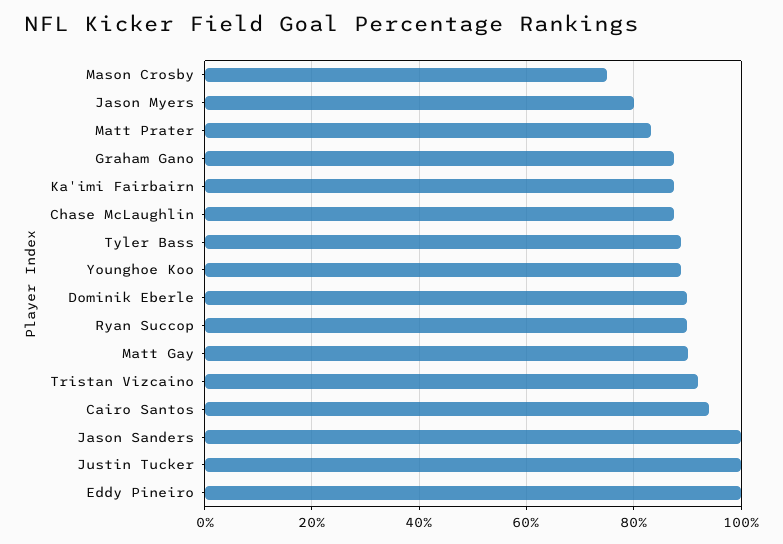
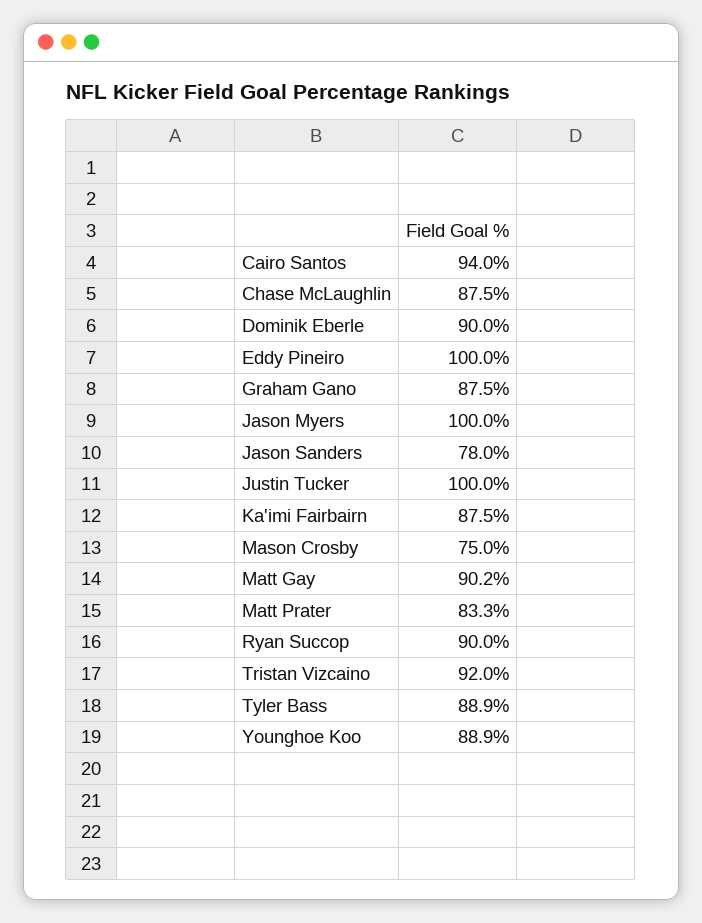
Jason Myers: 80 -> 100
Jason Sanders: 100 -> 78

